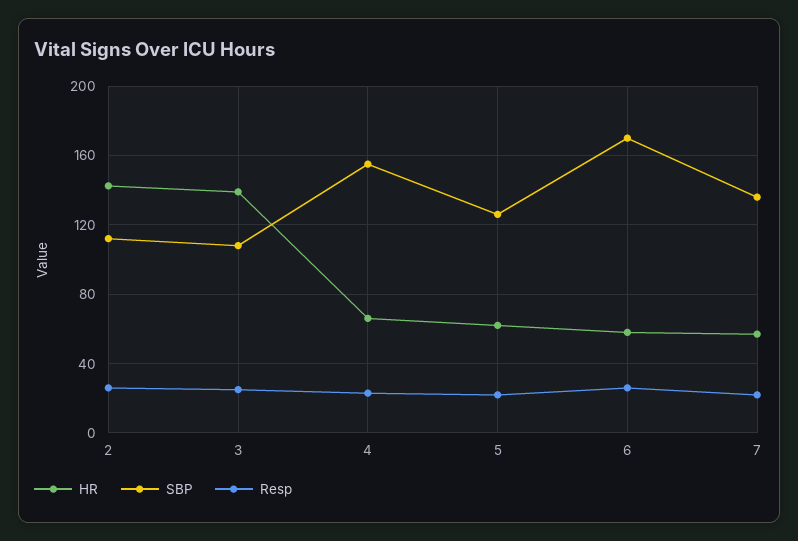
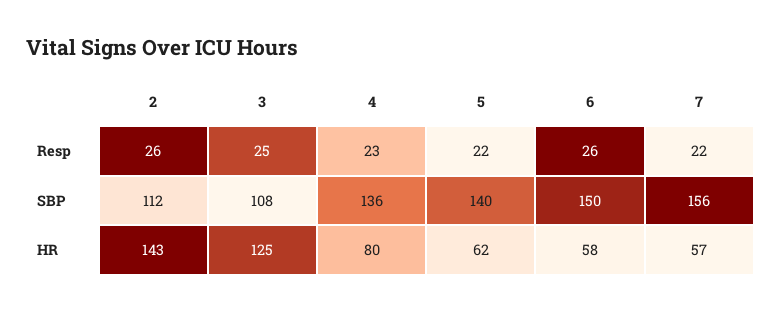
HR, 3: 140 -> 125
HR, 4: 65 -> 80
SBP, 4: 155 -> 136
SBP, 5: 125 -> 140
SBP, 6: 170 -> 150
SBP, 7: 135 -> 156

